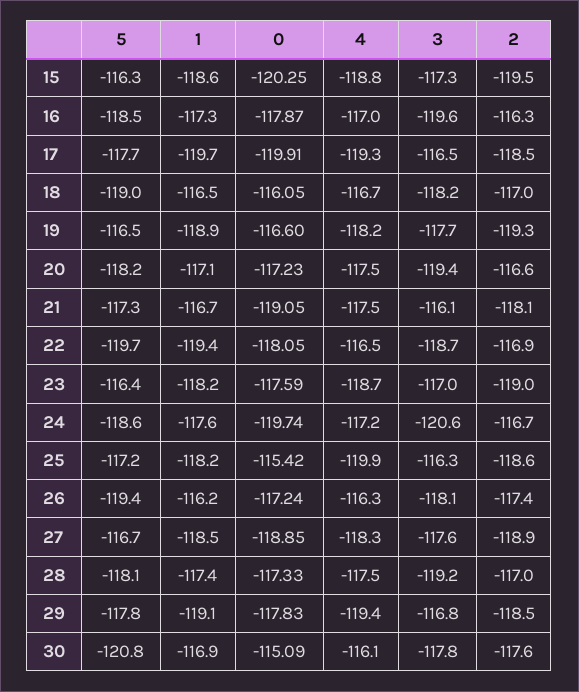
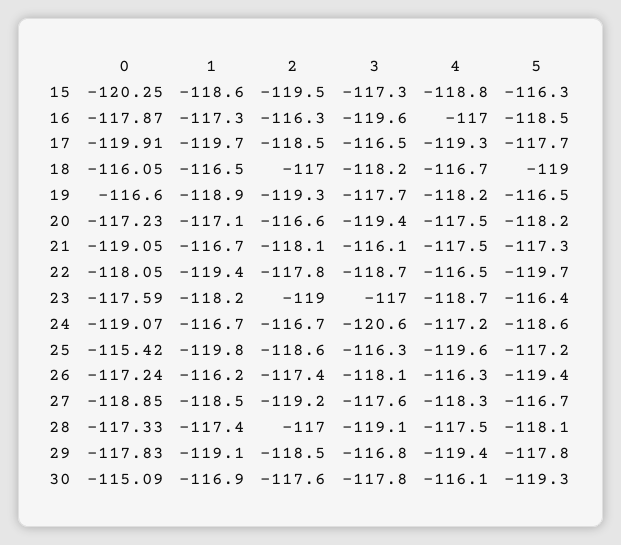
2, 22: -116.9 -> -117.8
1, 24: -117.6 -> -116.7
0, 24: -119.74 -> -119.07
1, 25: -118.2 -> -119.8
4, 25: -119.9 -> -119.6
2, 27: -118.9 -> -119.2
3, 28: -119.2 -> -119.1
5, 30: -120.8 -> -119.3

